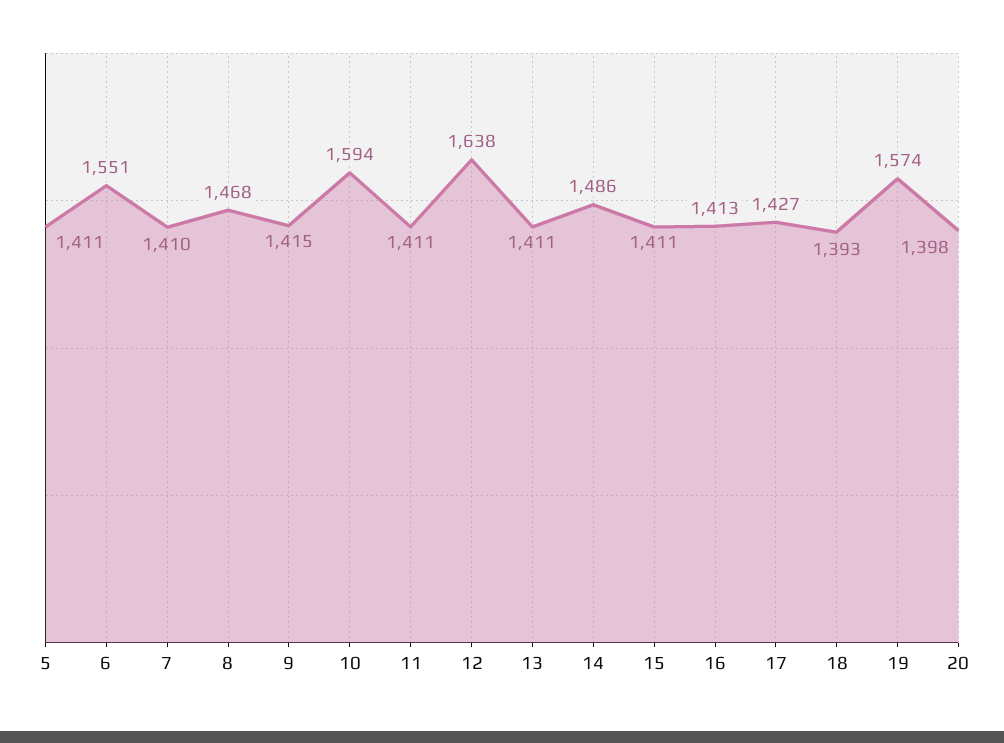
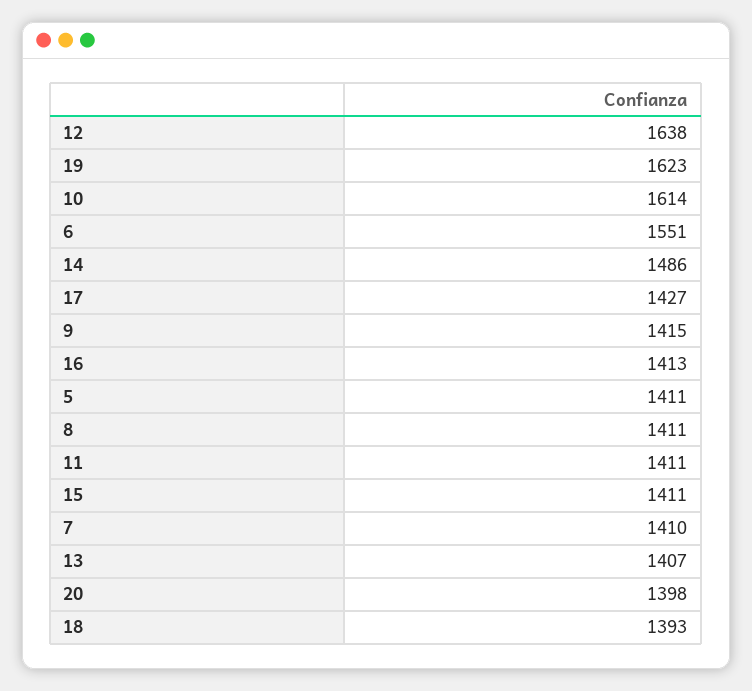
8: 1468 -> 1411
10: 1594 -> 1614
13: 1411 -> 1407
19: 1574 -> 1623

